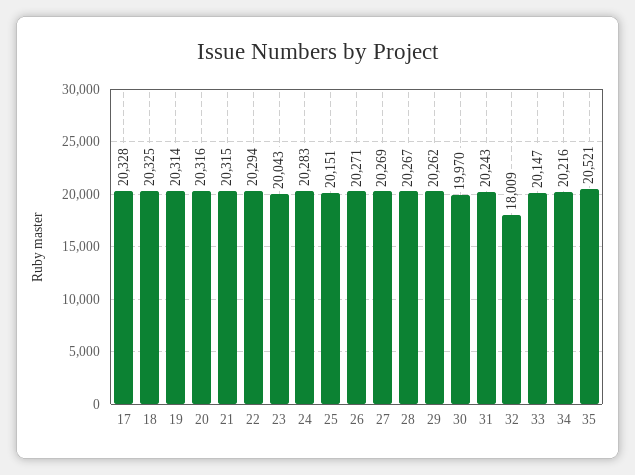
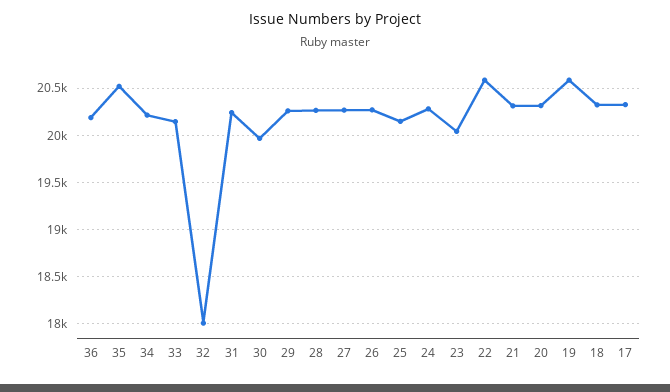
19: 20314 -> 20600
22: 20294 -> 20600
36: none -> 20200

